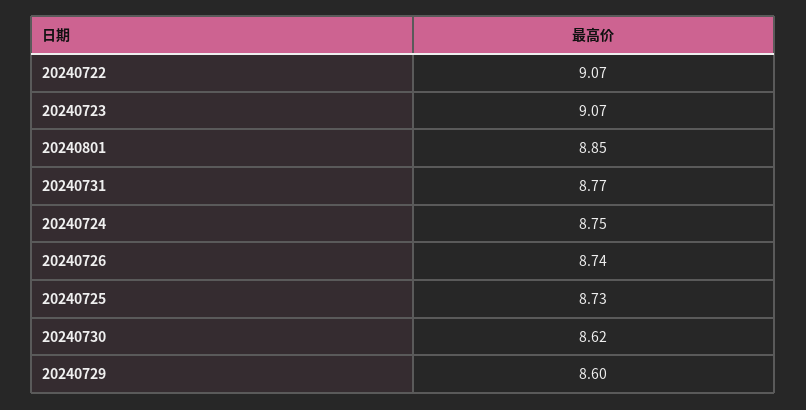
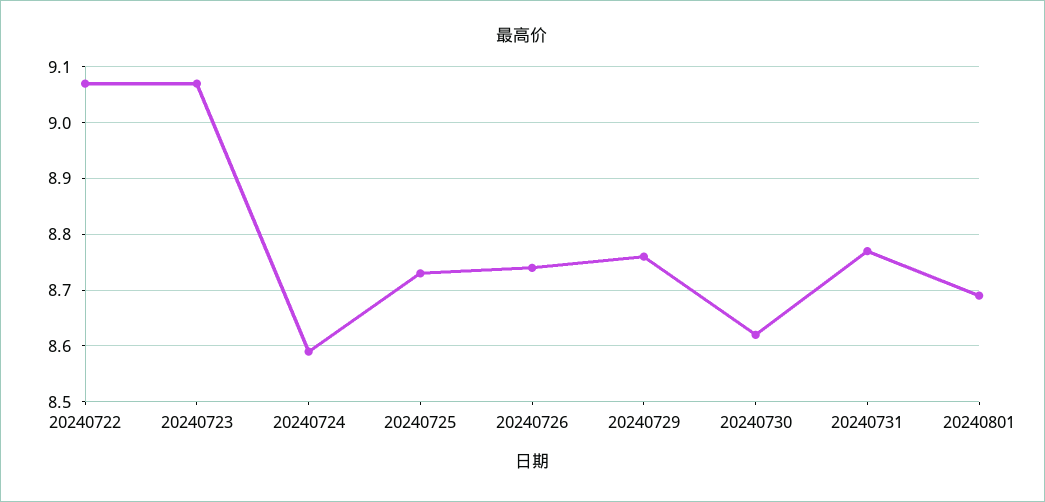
20240801: 8.85 -> 8.7
20240724: 8.75 -> 8.6
20240729: 8.6 -> 8.75

